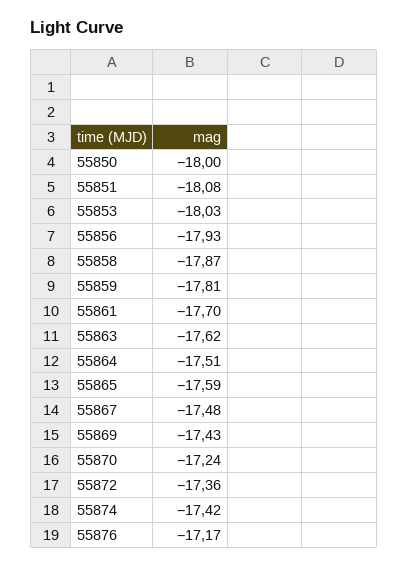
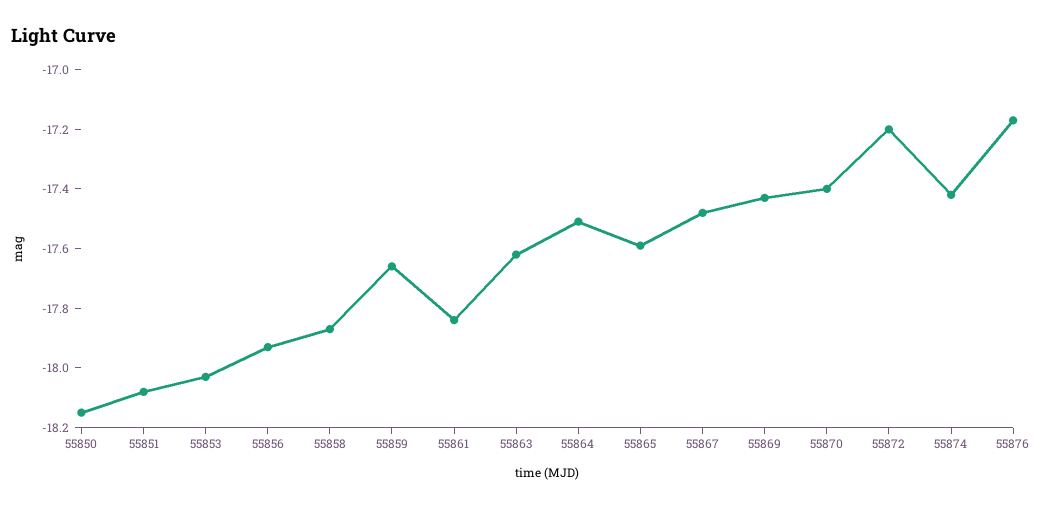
55850: -18 -> -18.15
55859: -17.81 -> -17.65
55861: -17.7 -> -17.85
55870: -17.24 -> -17.4
55872: -17.36 -> -17.2

